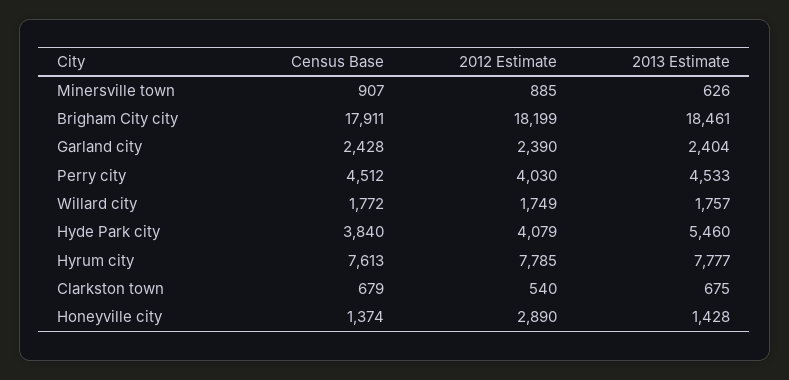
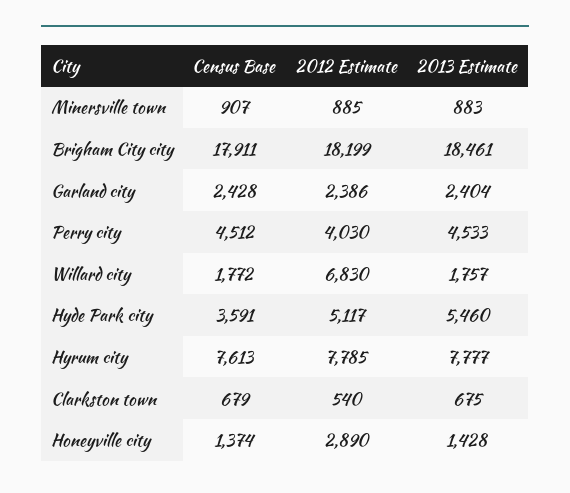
2013 Estimate, Minersville town: 626 -> 883
2012 Estimate, Garland city: 2390 -> 2386
2012 Estimate, Willard city: 1749 -> 6830
Census Base, Hyde Park city: 3840 -> 3591
2012 Estimate, Hyde Park city: 4079 -> 5117

